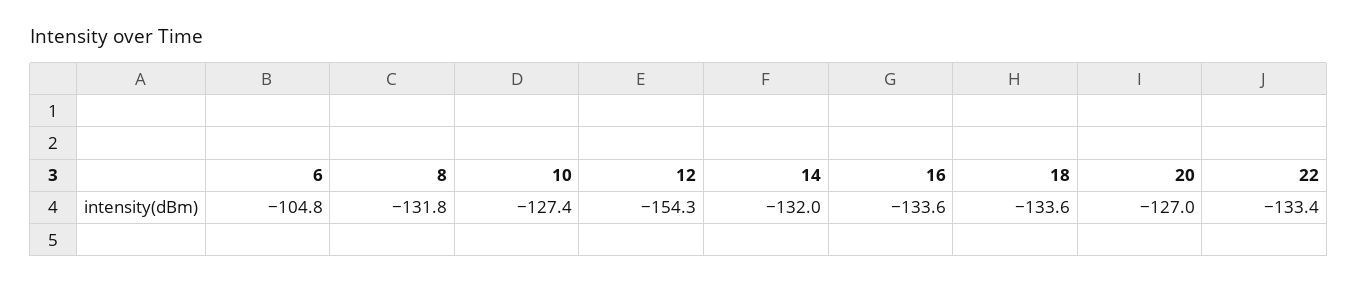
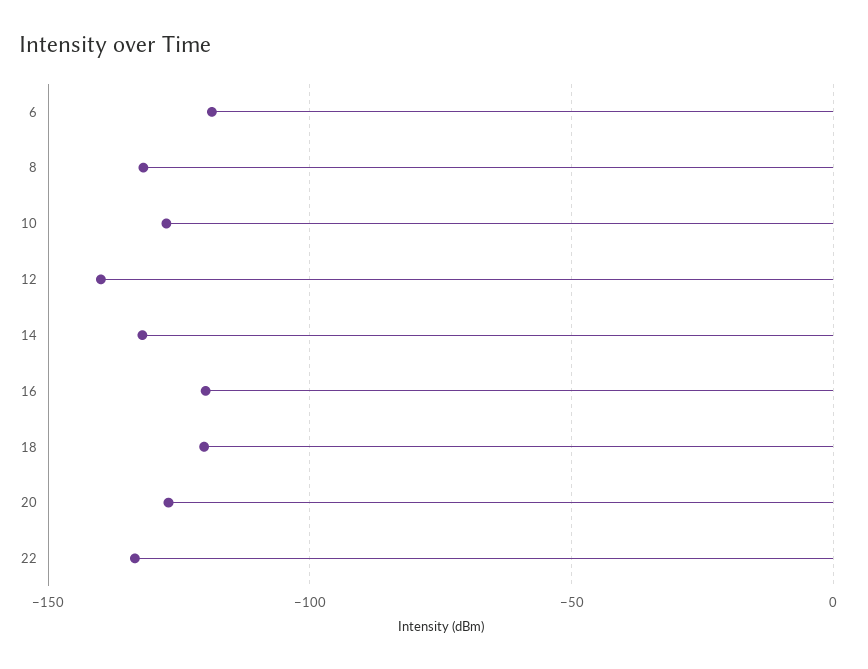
6: -104.8 -> -120
12: -154.3 -> -140
16: -133.6 -> -120
18: -133.6 -> -120

